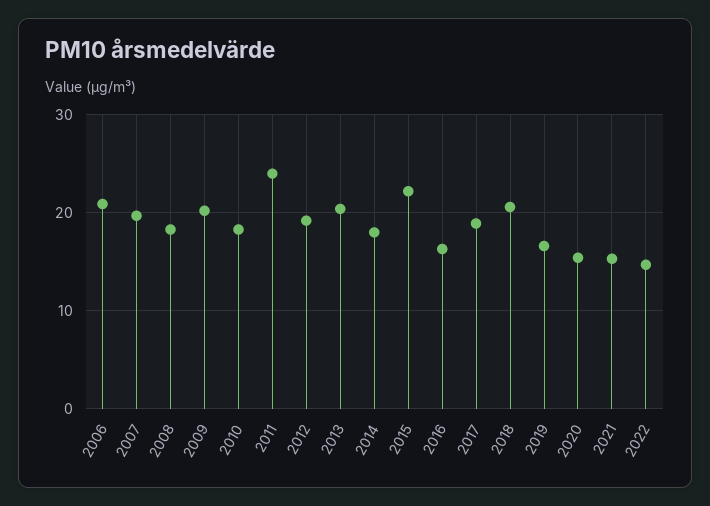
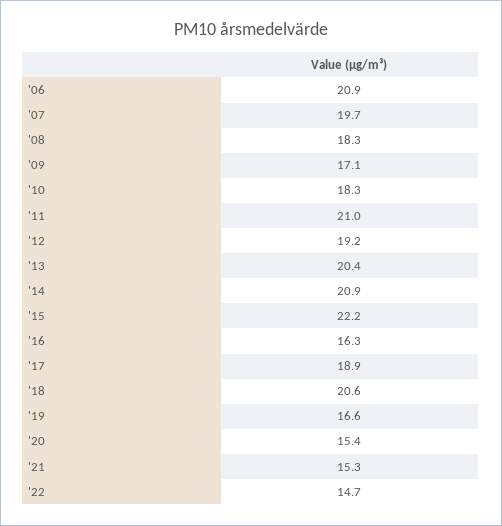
2009: 20 -> 17.1
2011: 24 -> 21
2014: 18 -> 20.9

